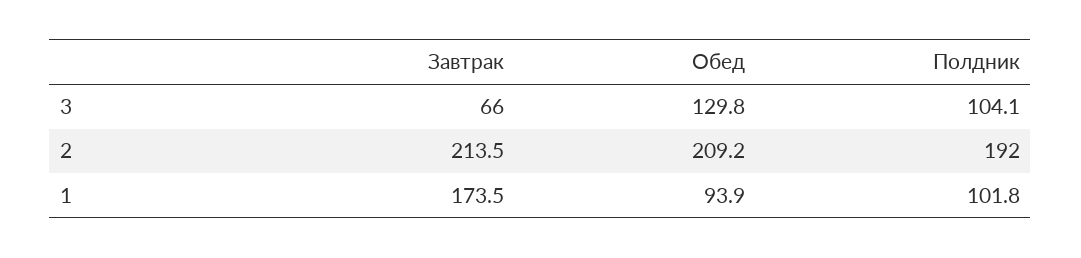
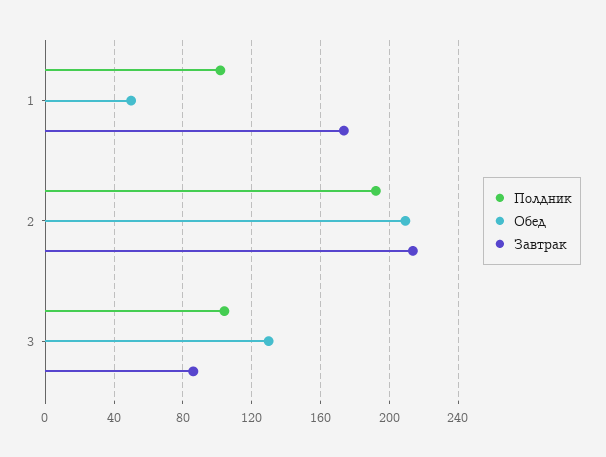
Завтрак, 3: 66 -> 85
Обед, 1: 93.9 -> 50

